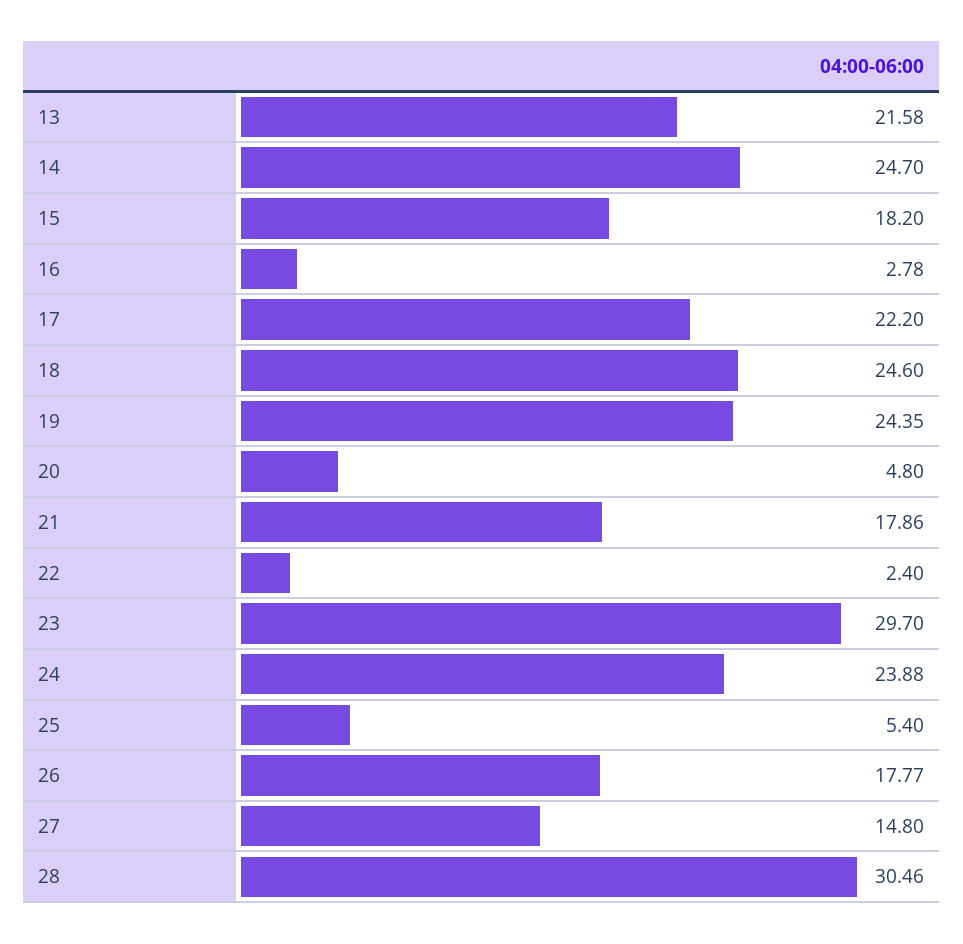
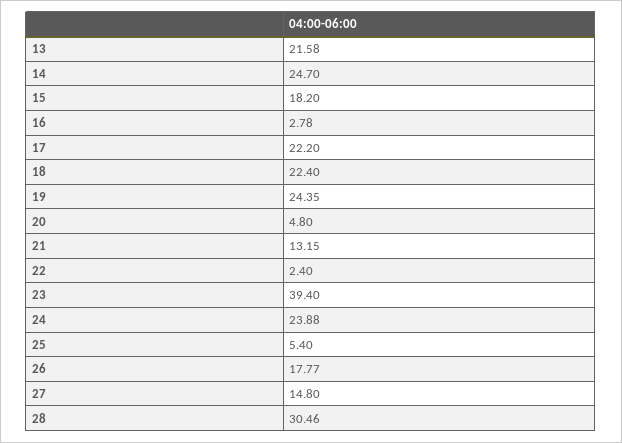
18: 24.6 -> 22.4
21: 17.86 -> 13.15
23: 29.7 -> 39.4

